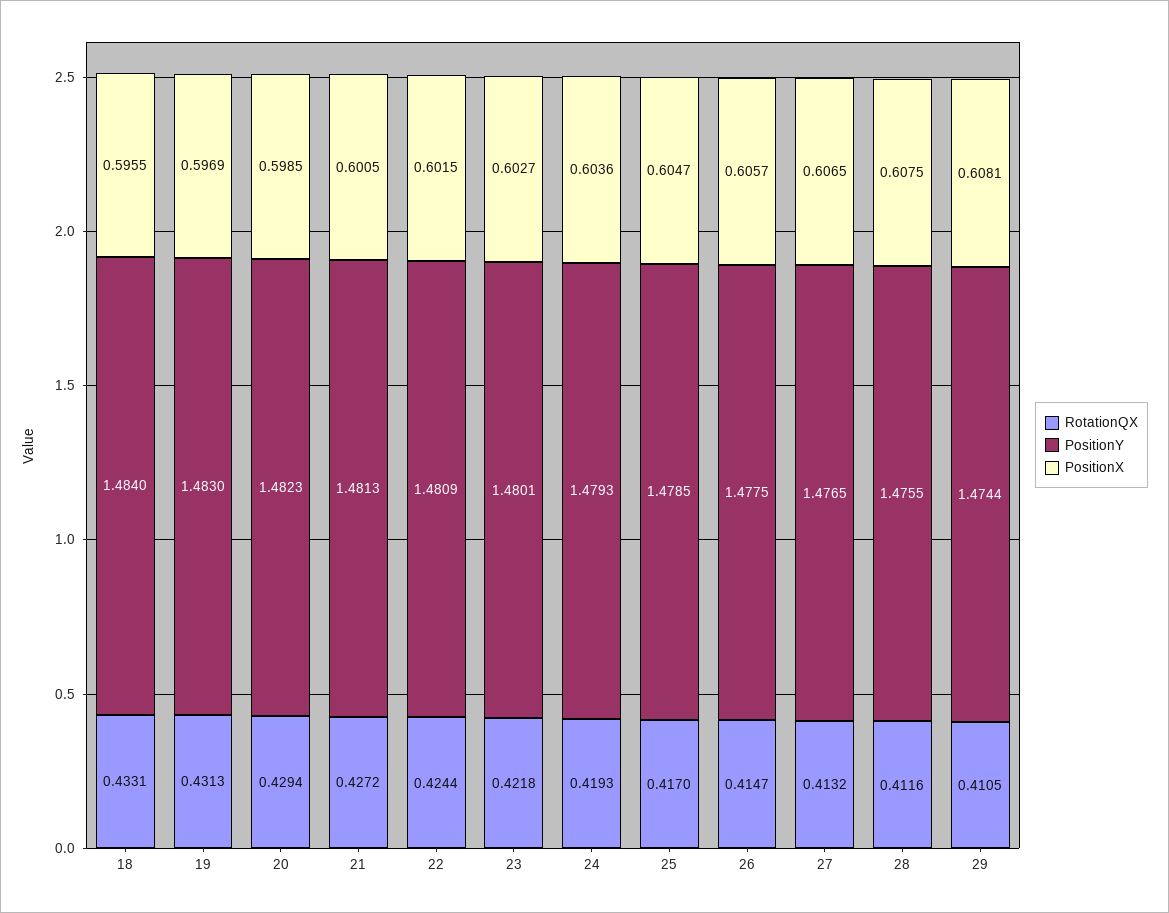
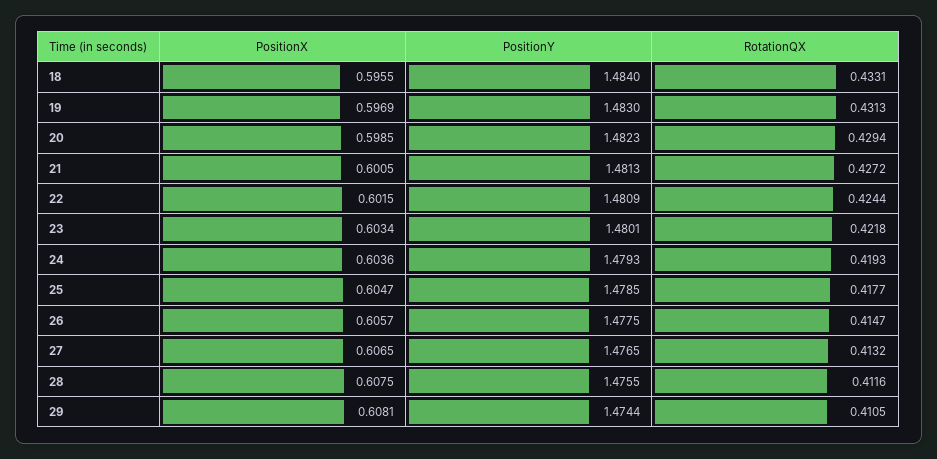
PositionX, 23: 0.6027 -> 0.6034
RotationQX, 25: 0.417 -> 0.4177

